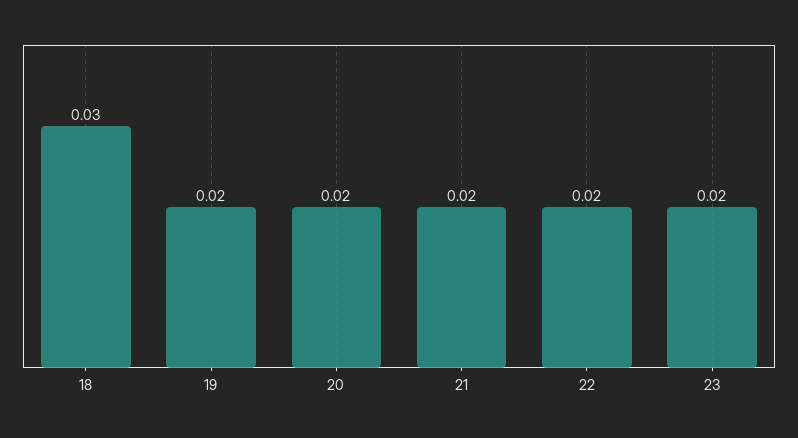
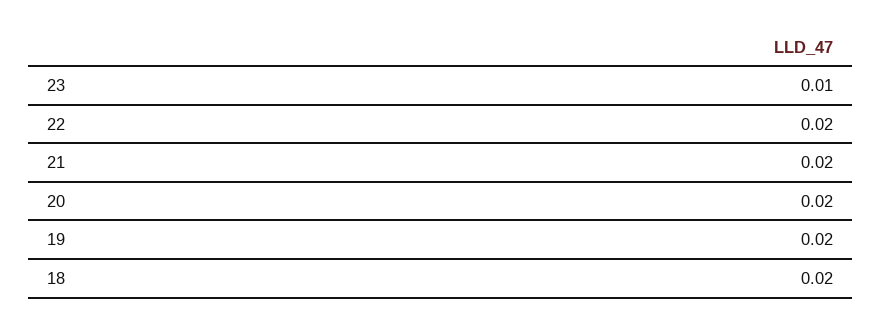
18: 0.03 -> 0.02
23: 0.02 -> 0.01

